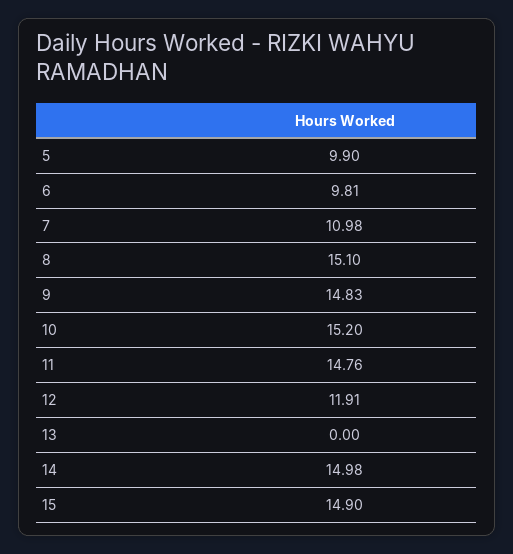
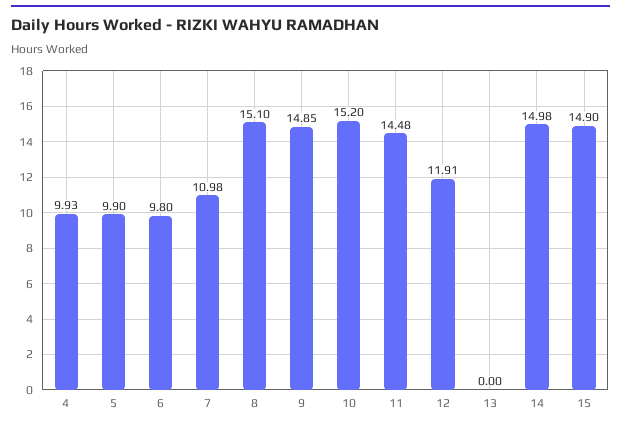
6: 9.81 -> 9.8
9: 14.83 -> 14.85
11: 14.76 -> 14.48
4: none -> 9.93

